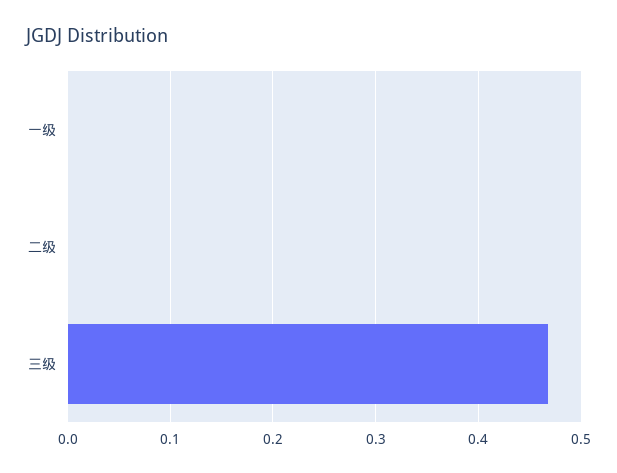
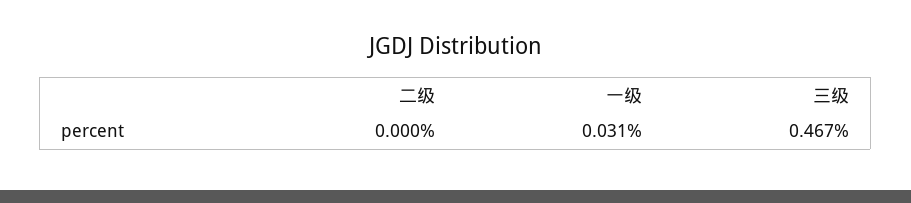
一级: 0 -> 0.031

